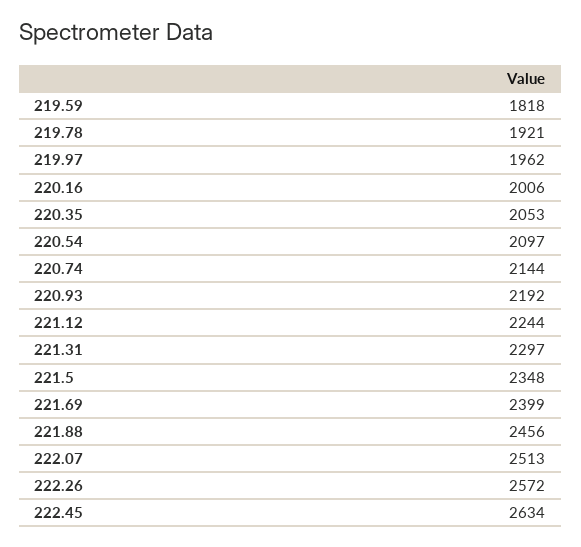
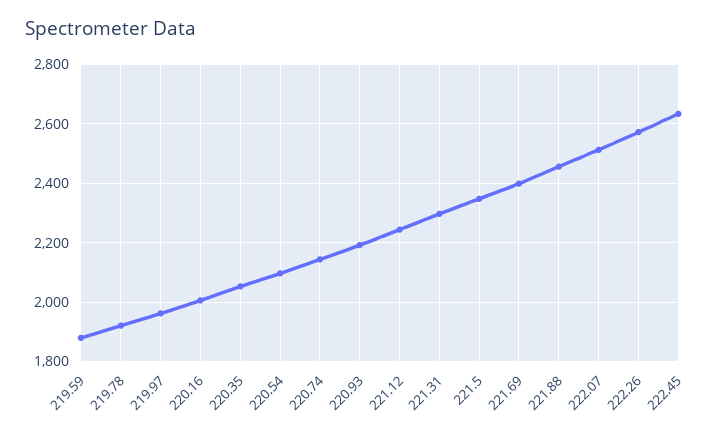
219.59: 1818 -> 1875

